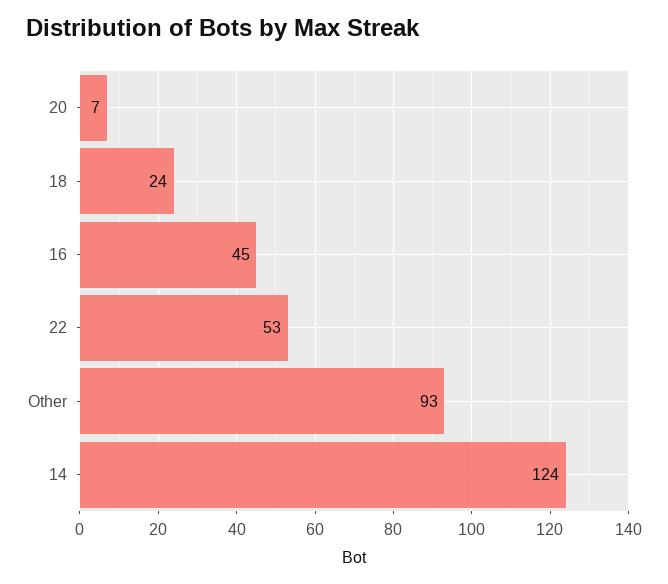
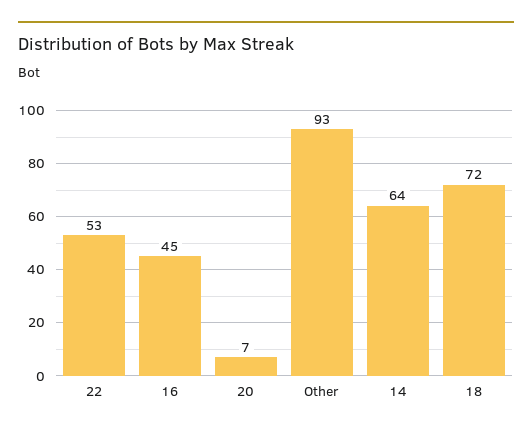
18: 24 -> 72
14: 124 -> 64

